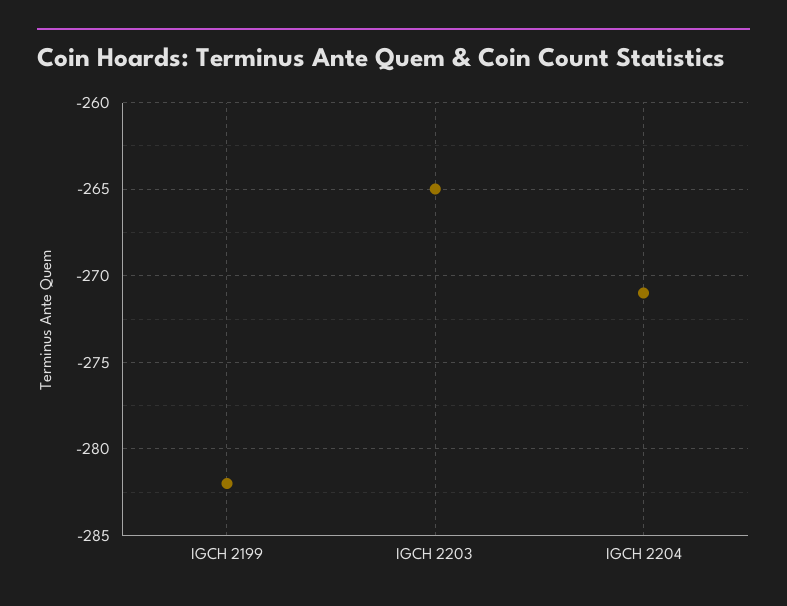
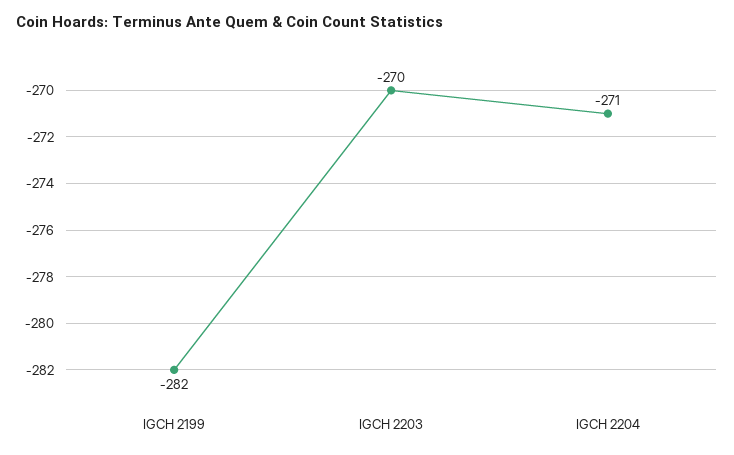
IGCH 2203: -265 -> -270

